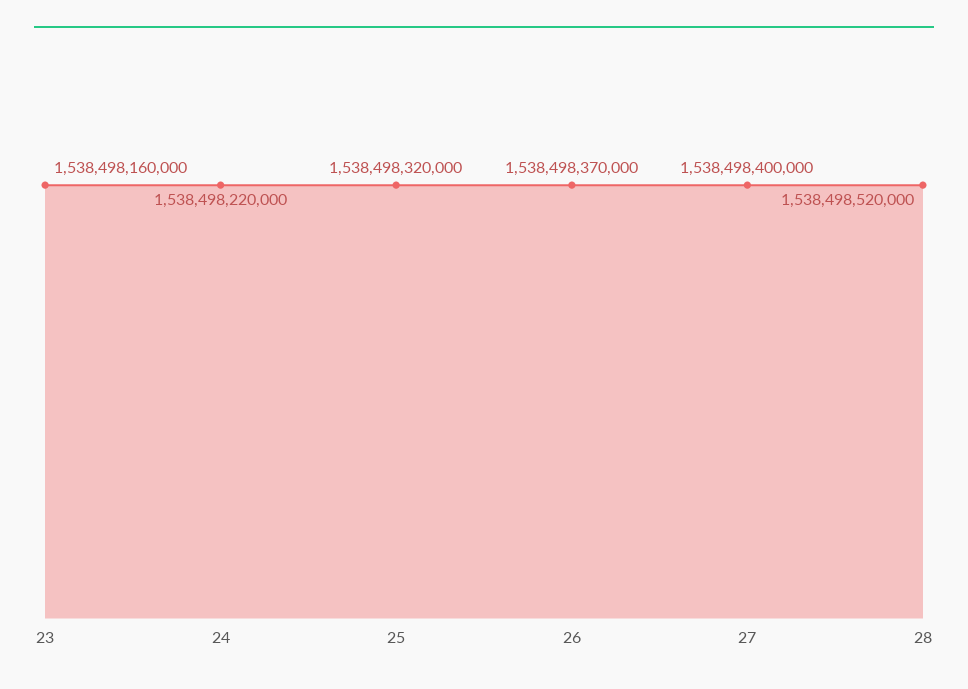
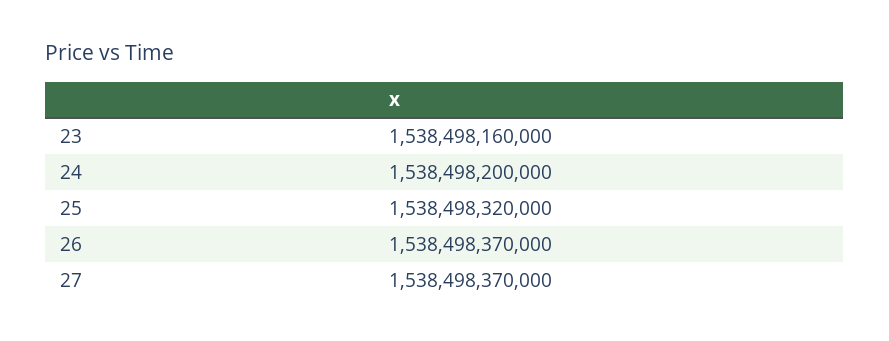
24: 1538498220000 -> 1538498200000
27: 1538498400000 -> 1538498370000
28: 1538498520000 -> none

